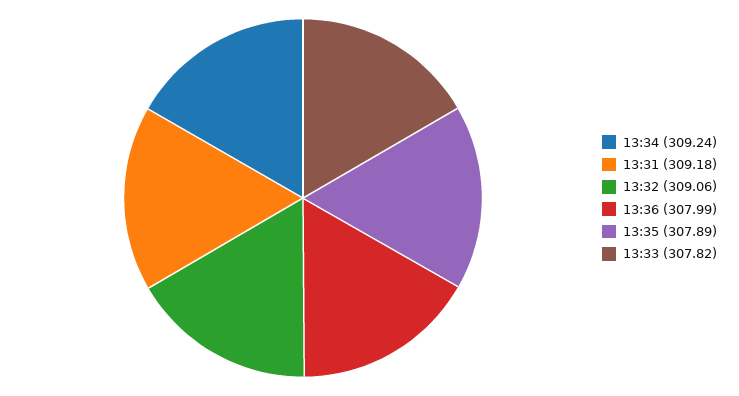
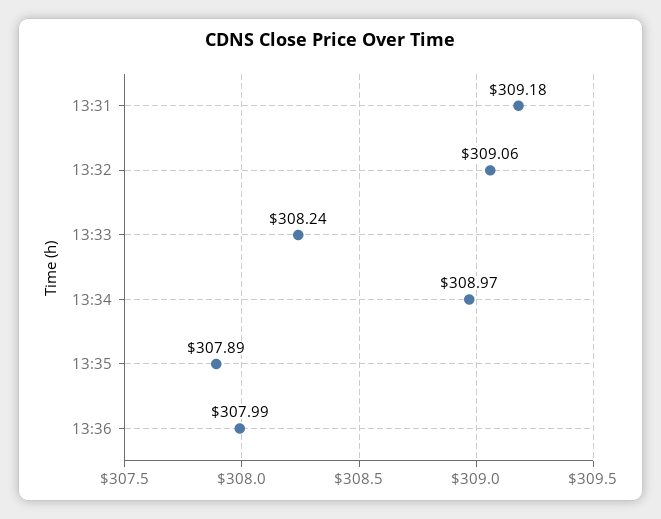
13:34: 309.24 -> 308.97
13:33: 307.82 -> 308.24

